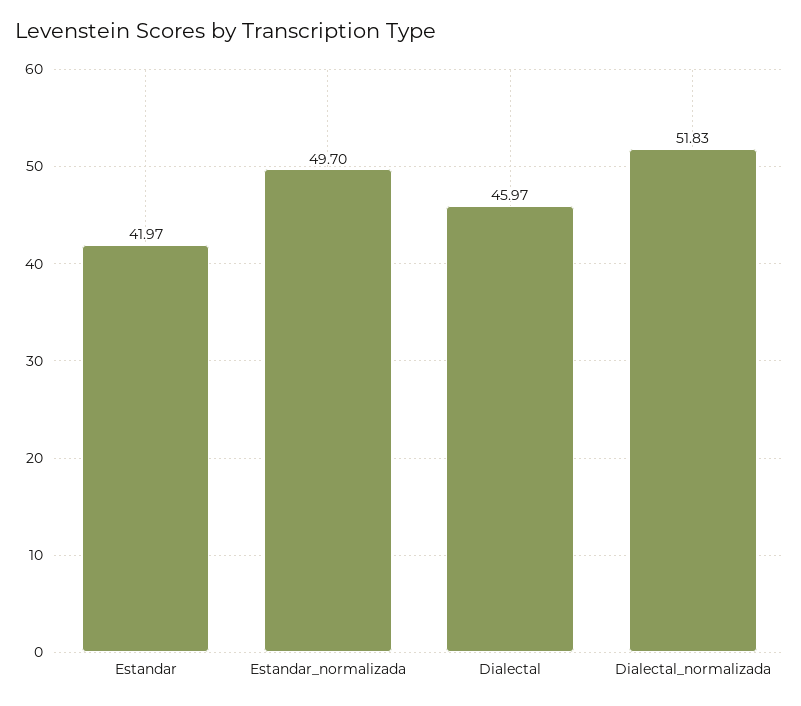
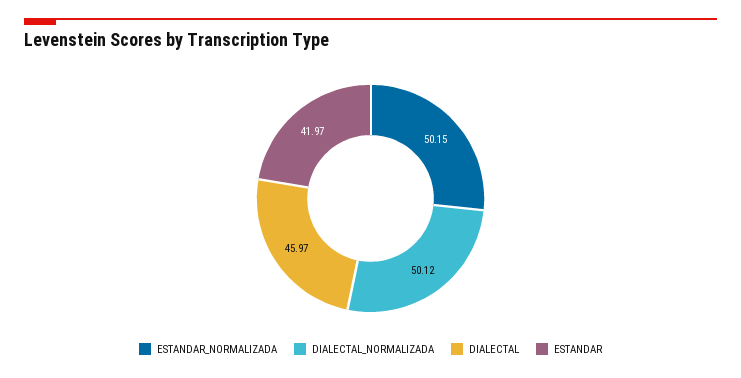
Estandar_normalizada: 49.7 -> 50.15
Dialectal_normalizada: 51.83 -> 50.12

